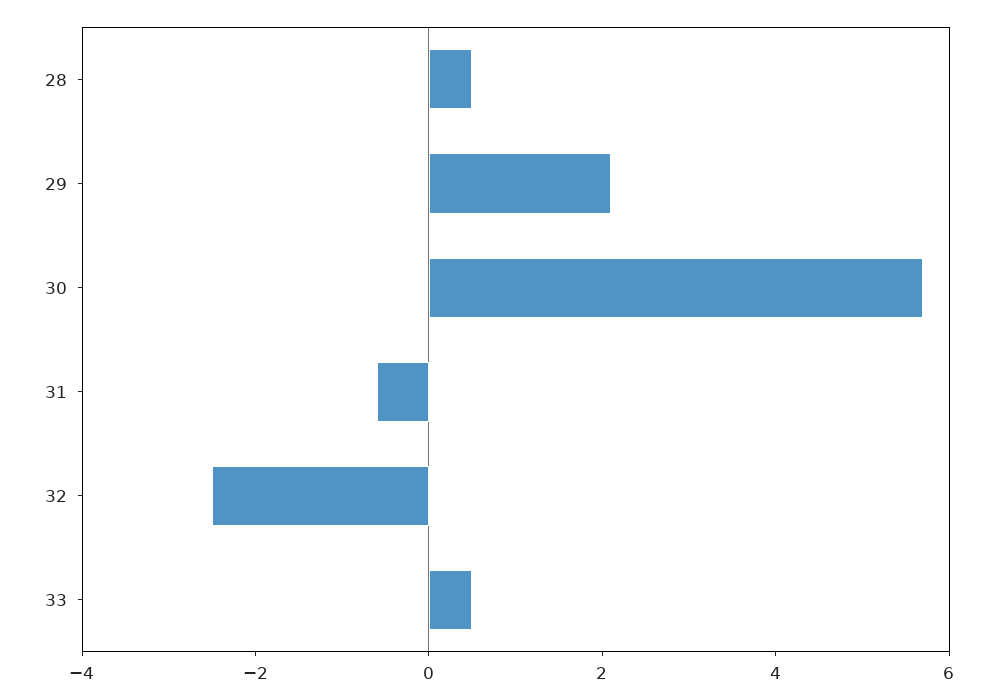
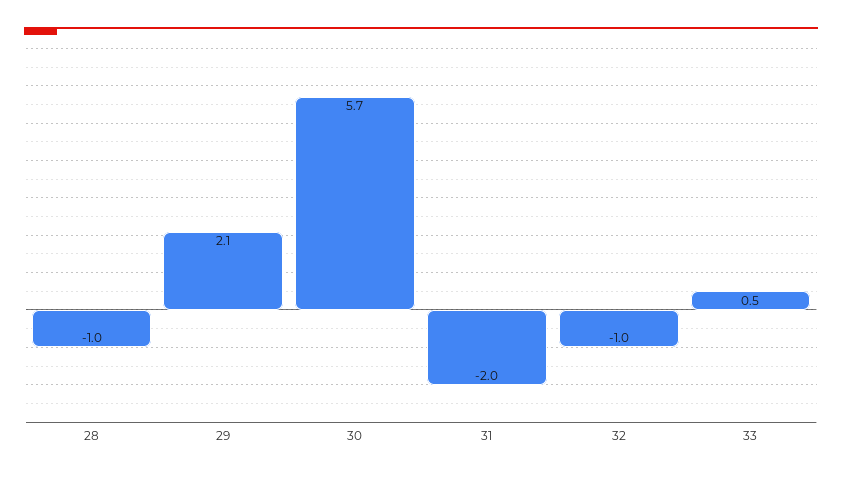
28: 0.5 -> -1
31: -0.5 -> -2
32: -2.5 -> -1

